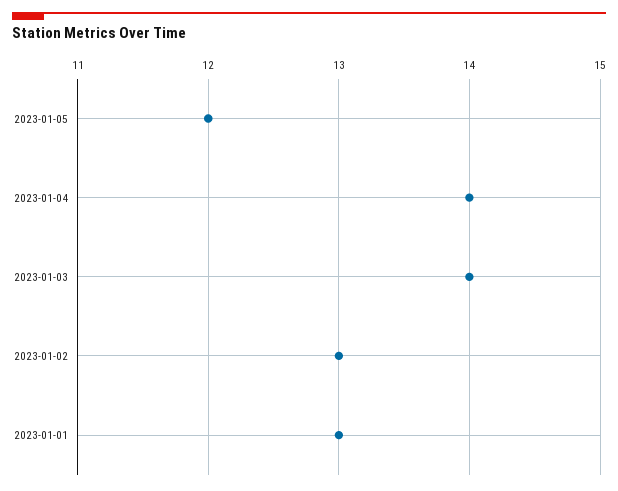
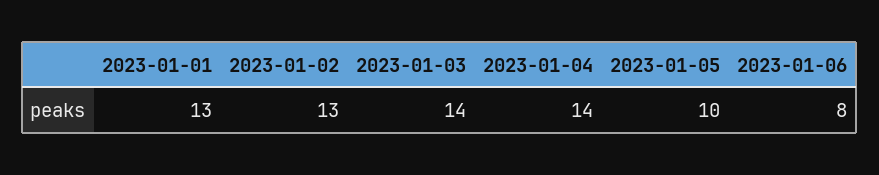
2023-01-05: 12 -> 10
2023-01-06: none -> 8

